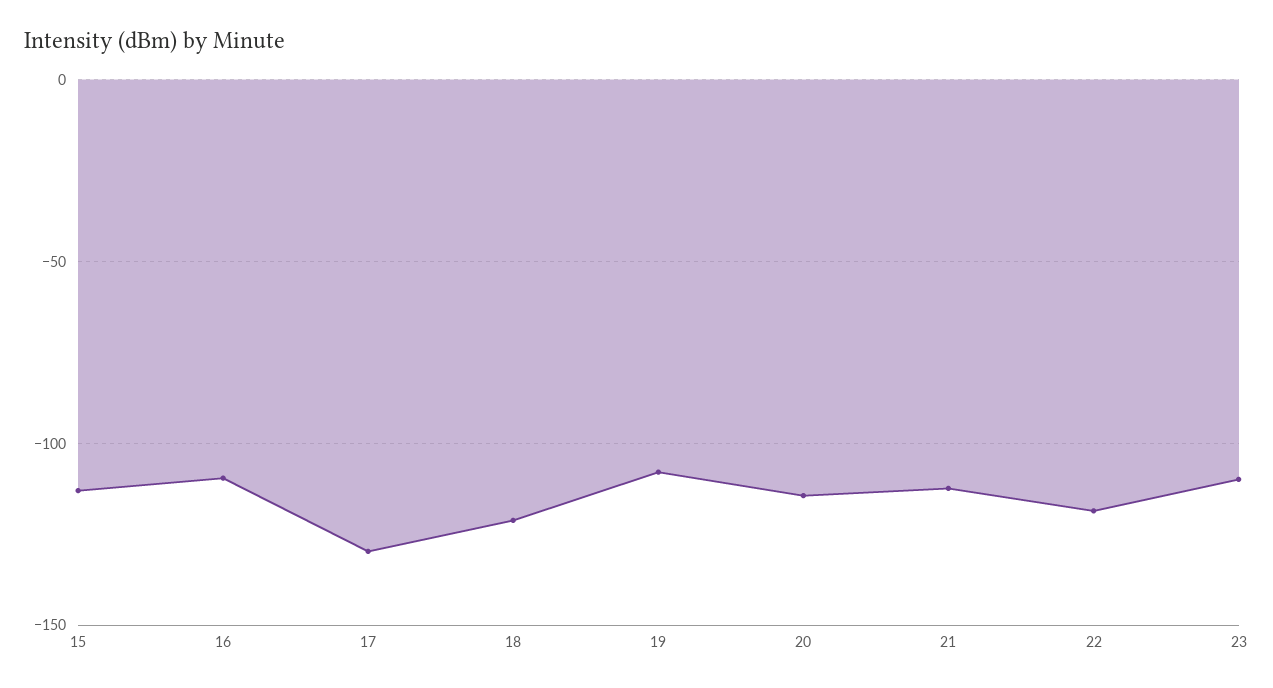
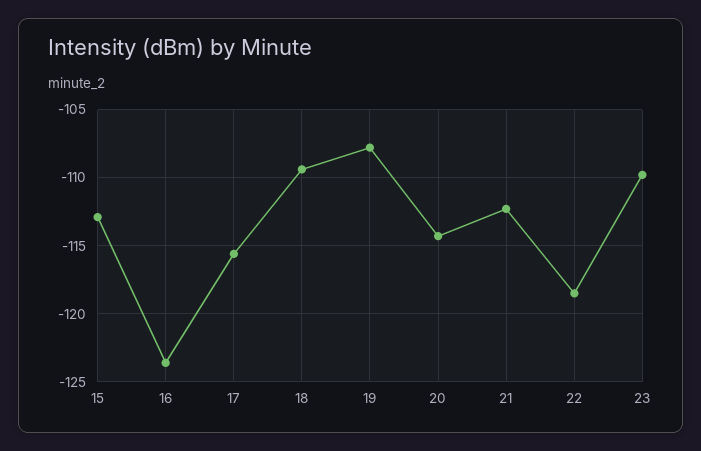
16: -110 -> -123.5
17: -130 -> -115.5
18: -120 -> -109.5

